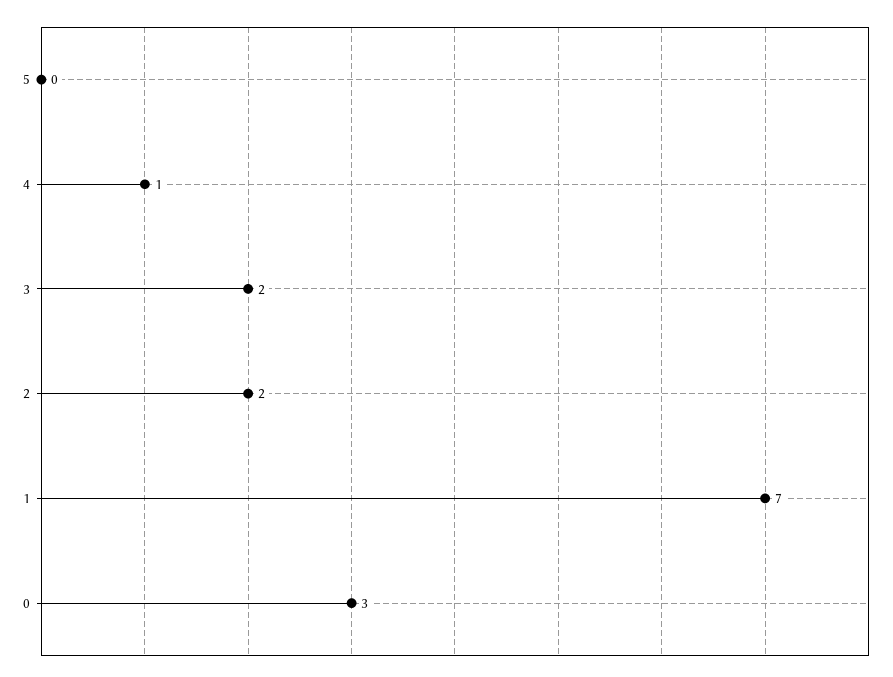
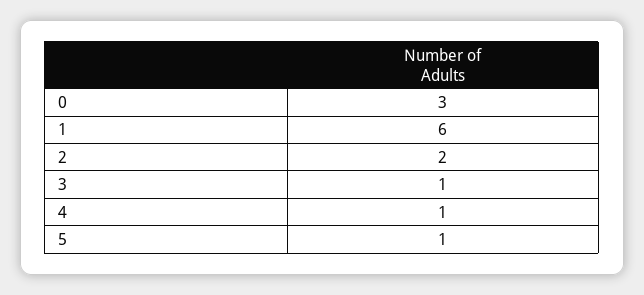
5: 0 -> 1
3: 2 -> 1
1: 7 -> 6

